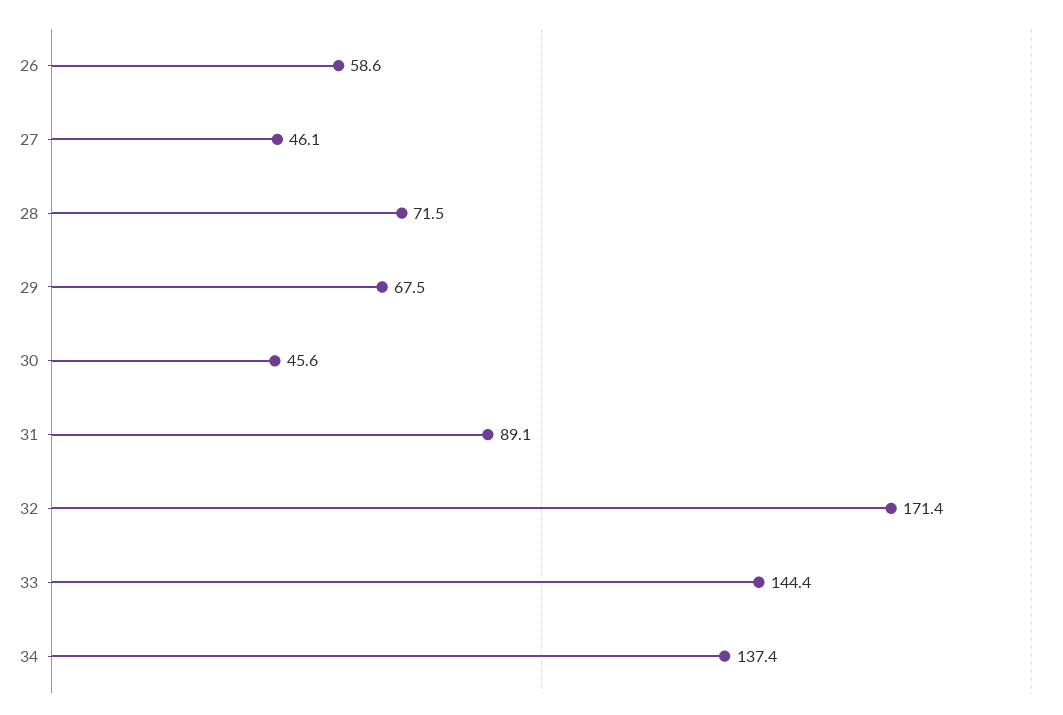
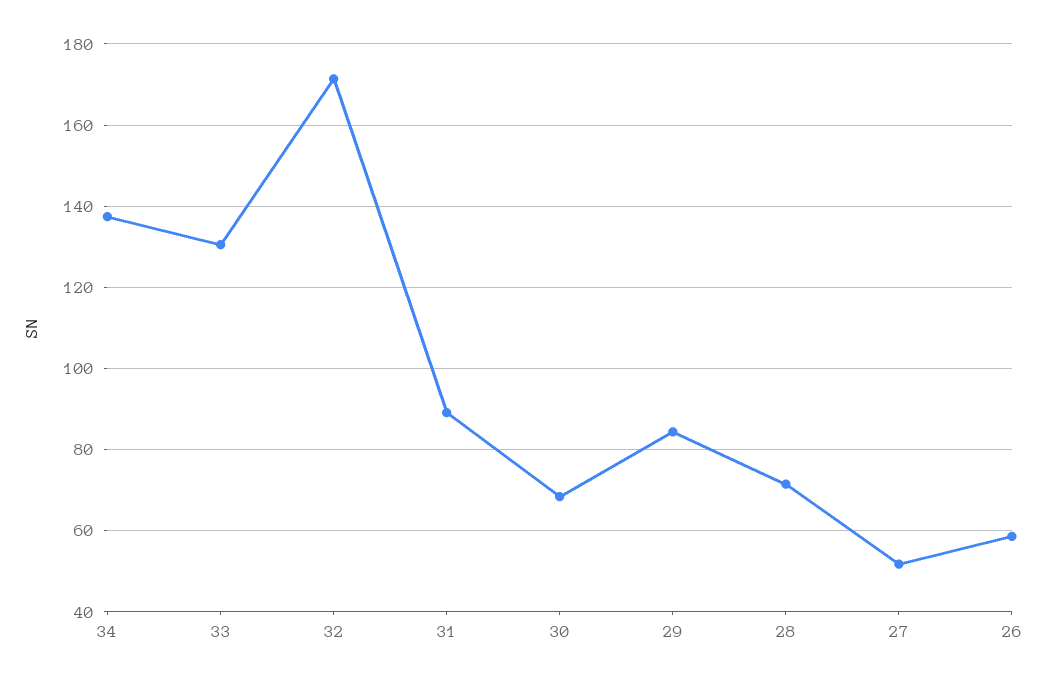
27: 46.1 -> 52
29: 67.5 -> 84
30: 45.6 -> 68
33: 144.4 -> 130

